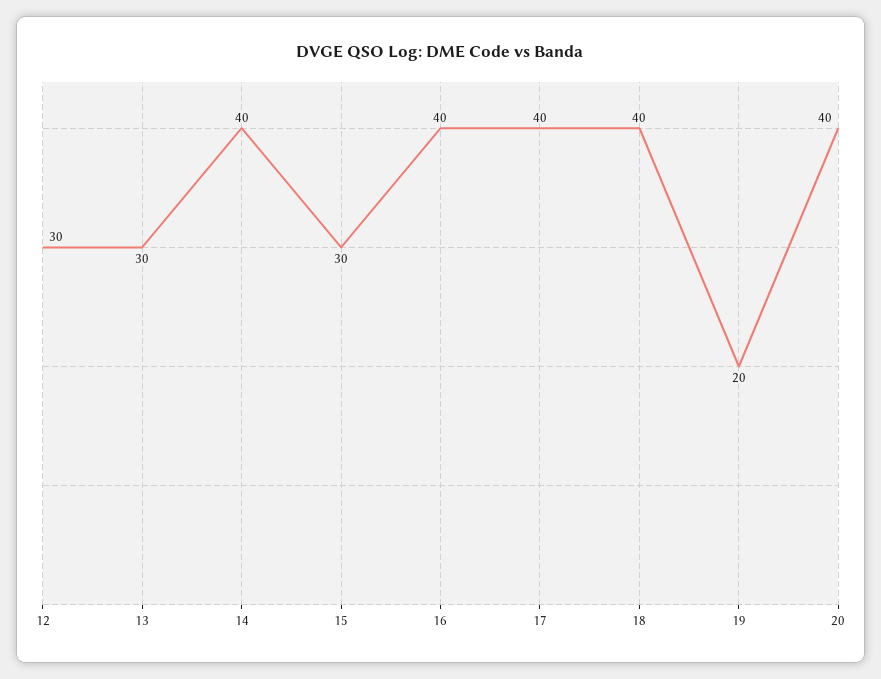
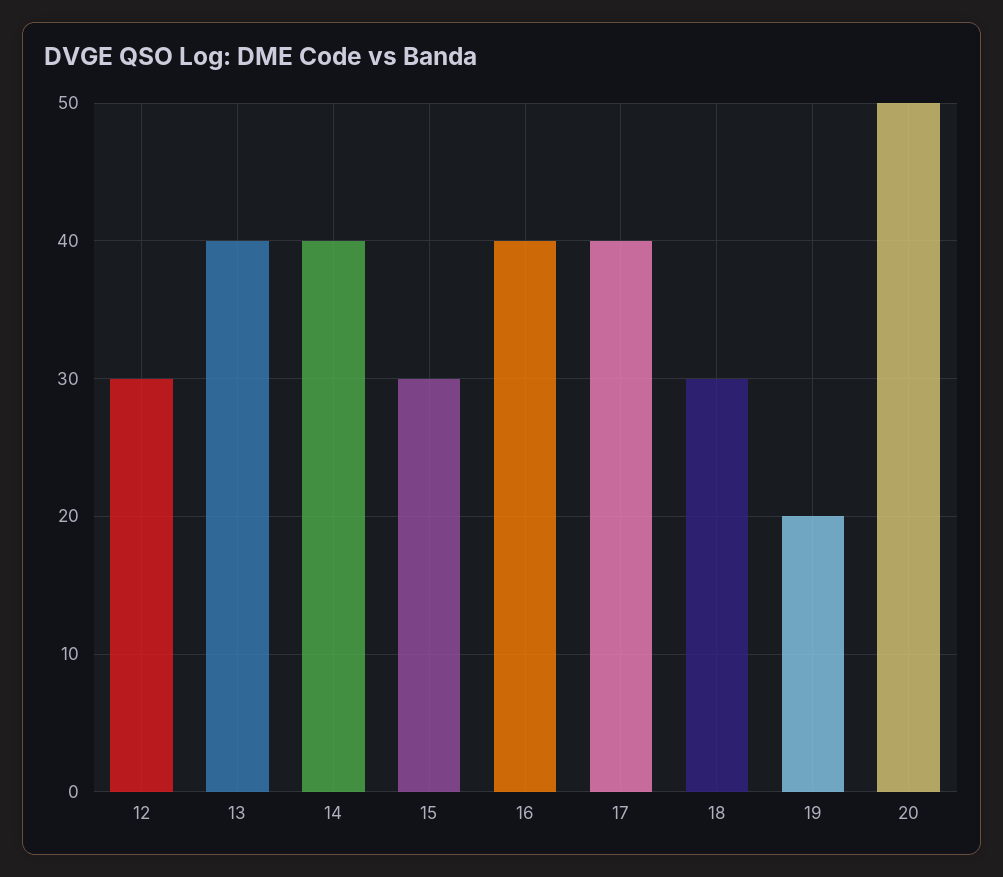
13: 30 -> 40
18: 40 -> 30
20: 40 -> 50

